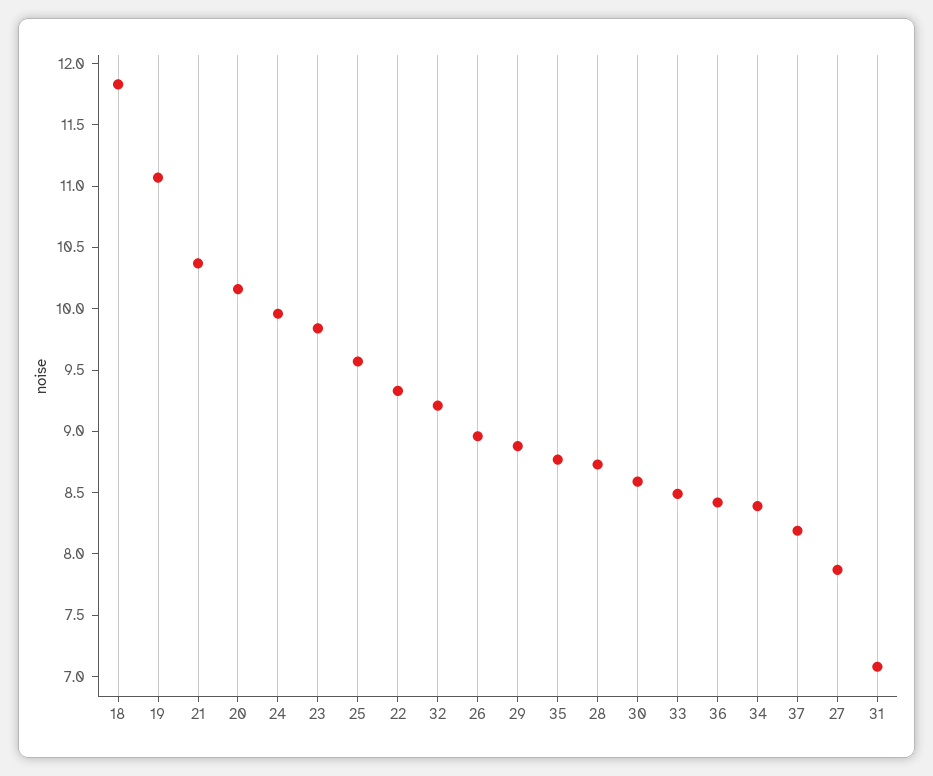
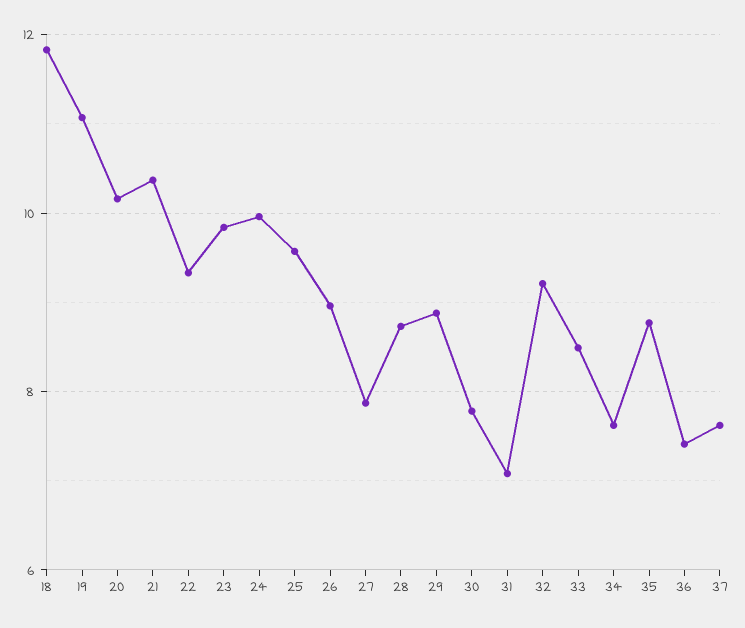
30: 8.6 -> 7.8
36: 8.4 -> 7.4
34: 8.4 -> 7.6
37: 8.2 -> 7.6

